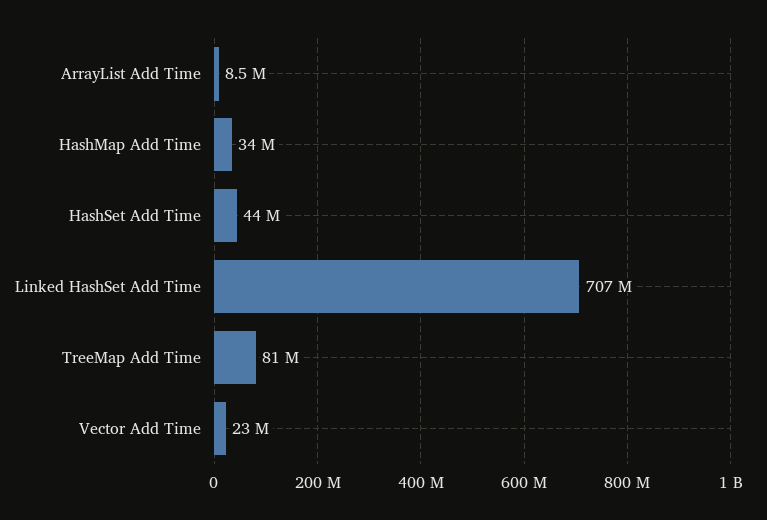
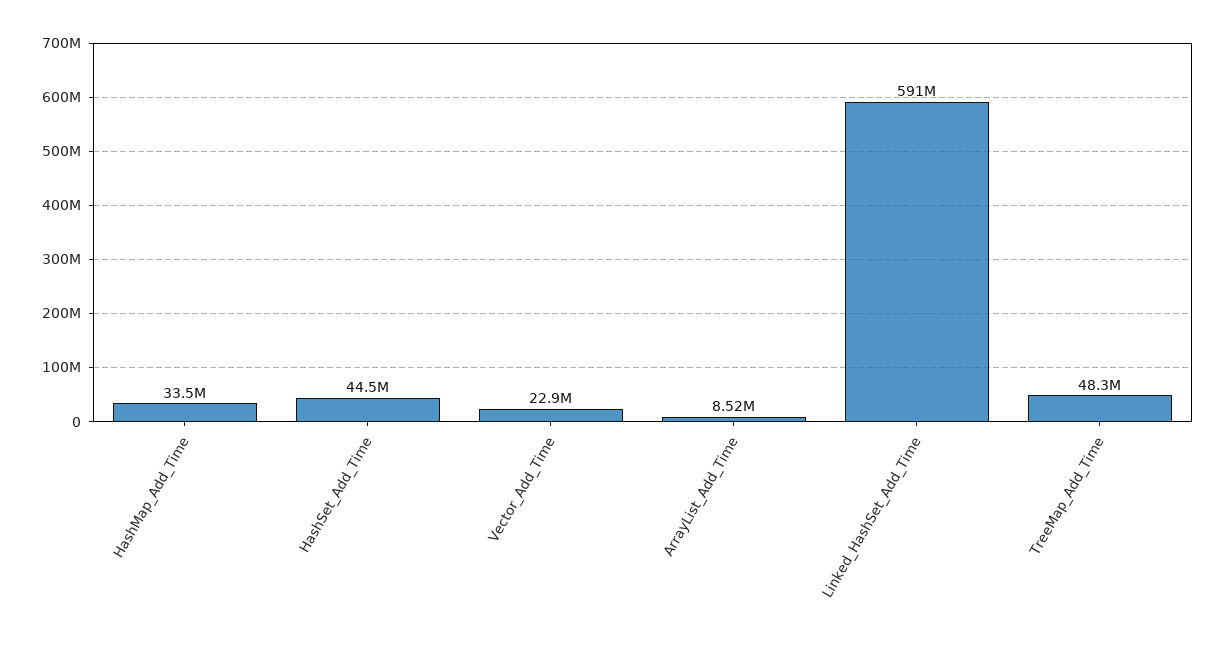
Linked HashSet Add Time: 707000000 -> 591000000
TreeMap Add Time: 81000000 -> 48300000

